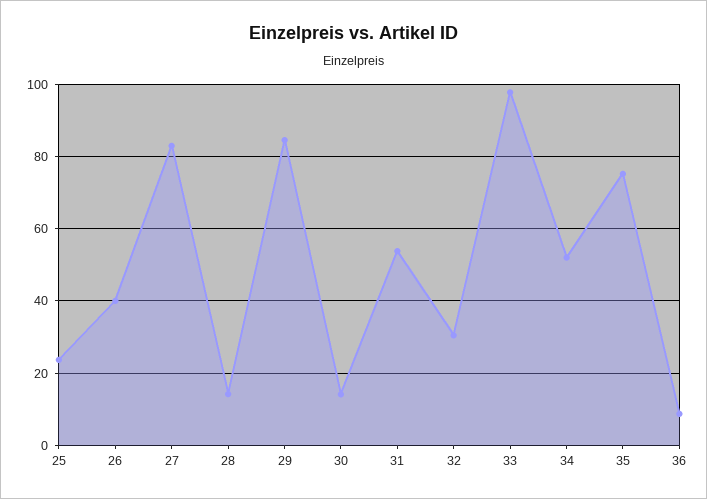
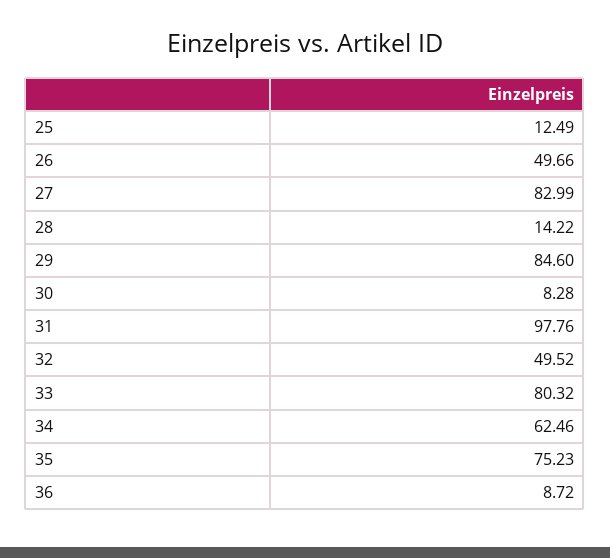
25: 24 -> 12.49
26: 40 -> 49.66
30: 14 -> 8.28
31: 54 -> 97.76
32: 30 -> 49.52
33: 98 -> 80.32
34: 52 -> 62.46

